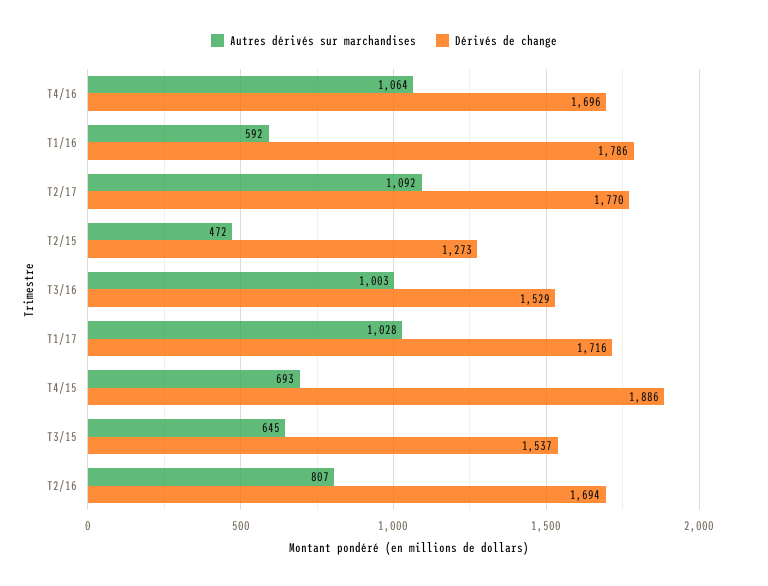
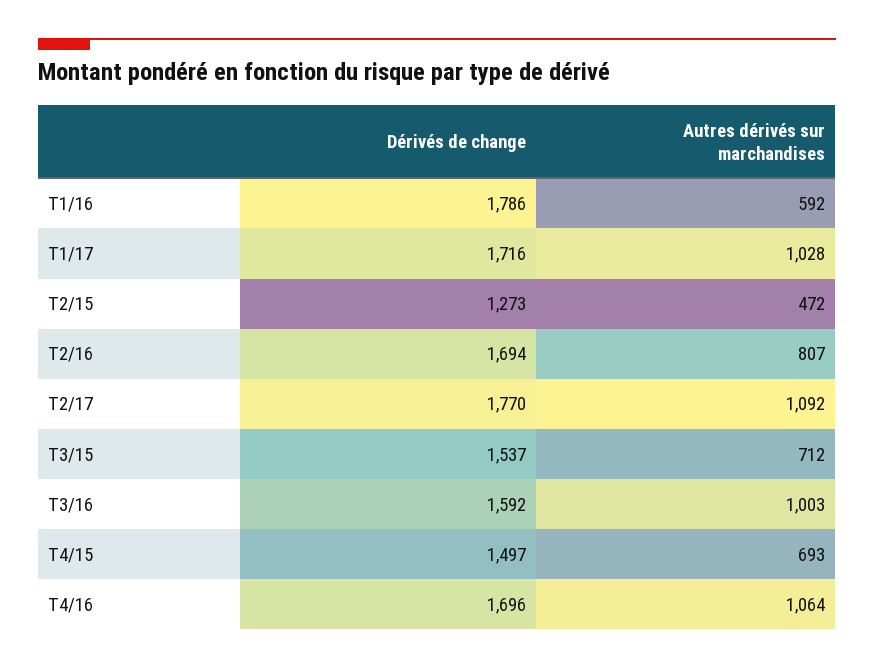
Dérivés de change, T3/16: 1529 -> 1592
Dérivés de change, T4/15: 1886 -> 1497
Autres dérivés sur marchandises, T3/15: 645 -> 712

